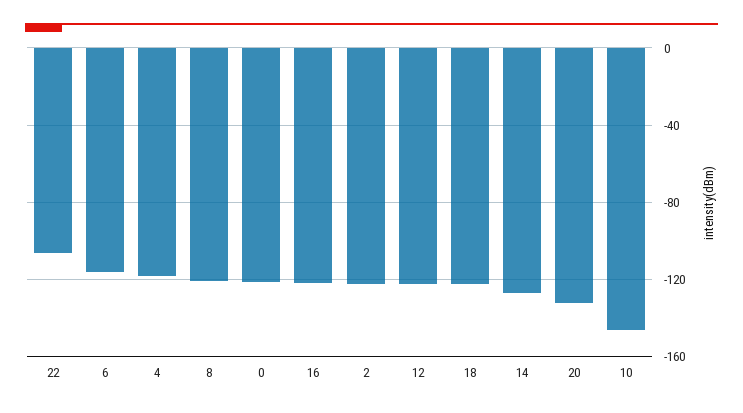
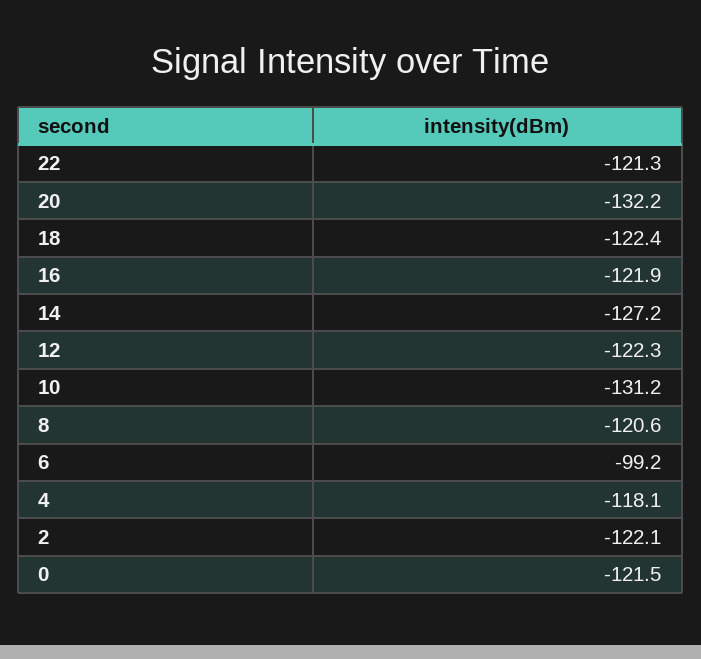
22: -105 -> -121.3
6: -115 -> -99.2
10: -145 -> -131.2

